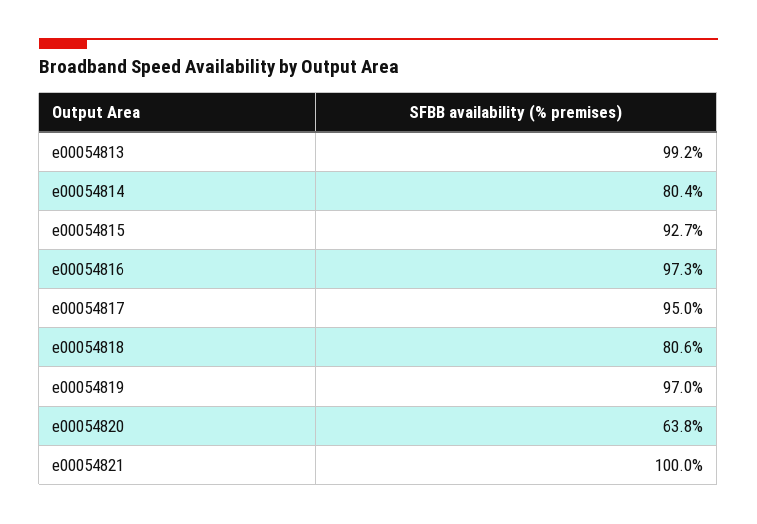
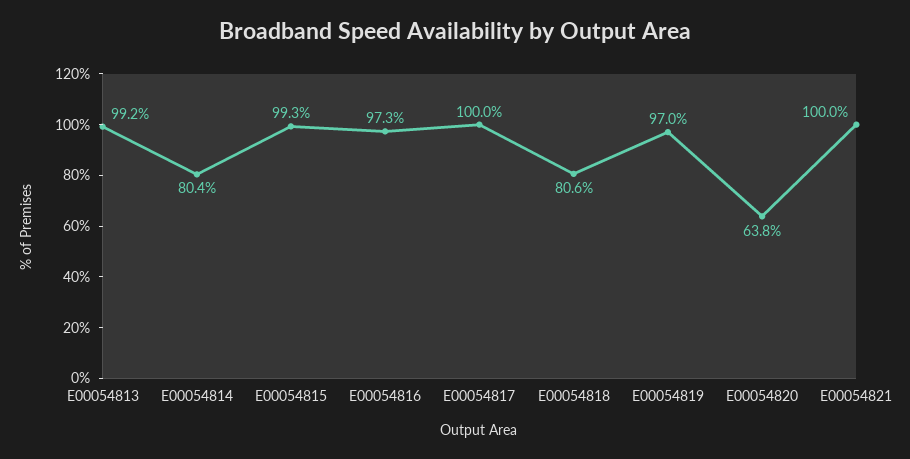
e00054815: 92.7 -> 99.3
e00054817: 95 -> 100

